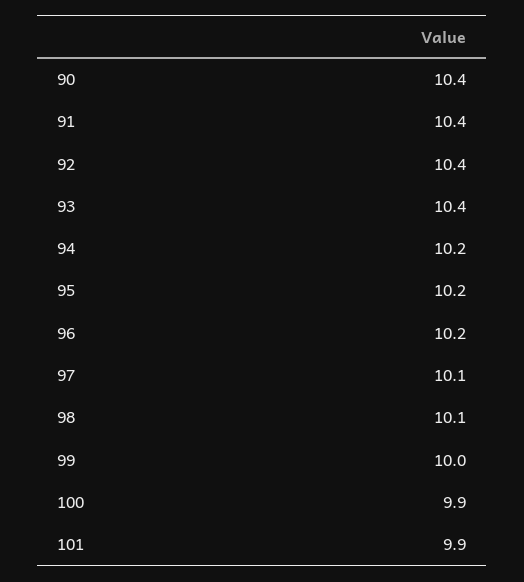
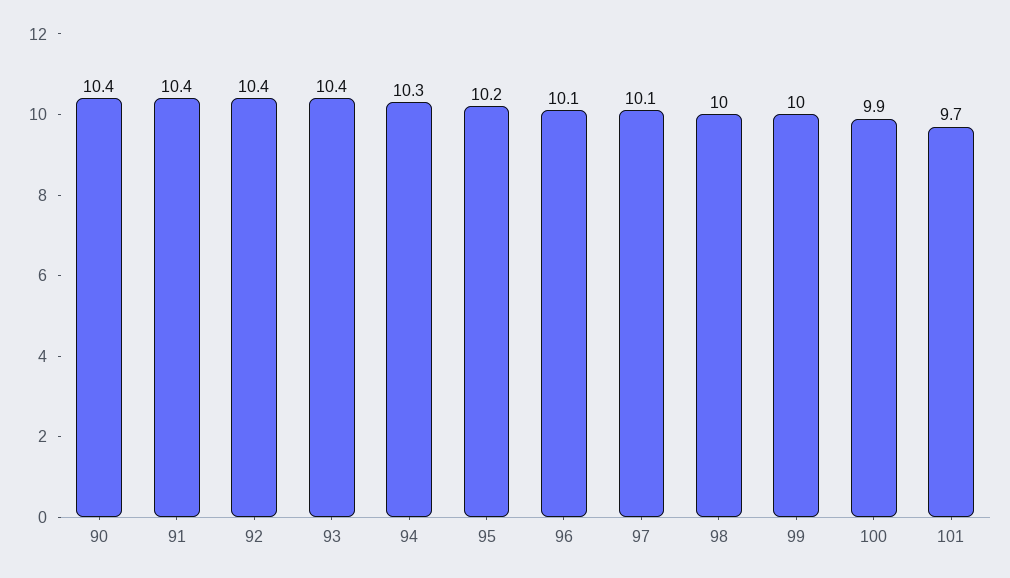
94: 10.2 -> 10.3
96: 10.2 -> 10.1
98: 10.1 -> 10
101: 9.9 -> 9.7

